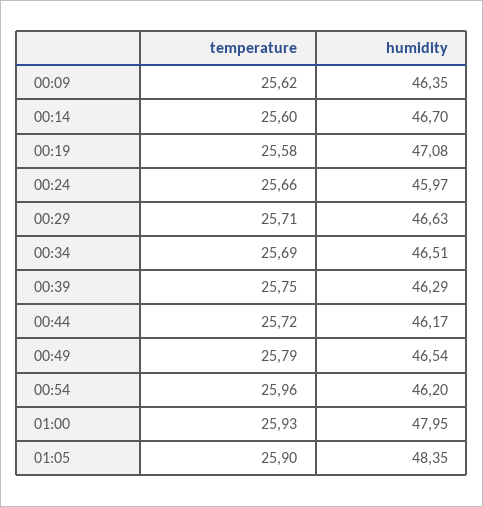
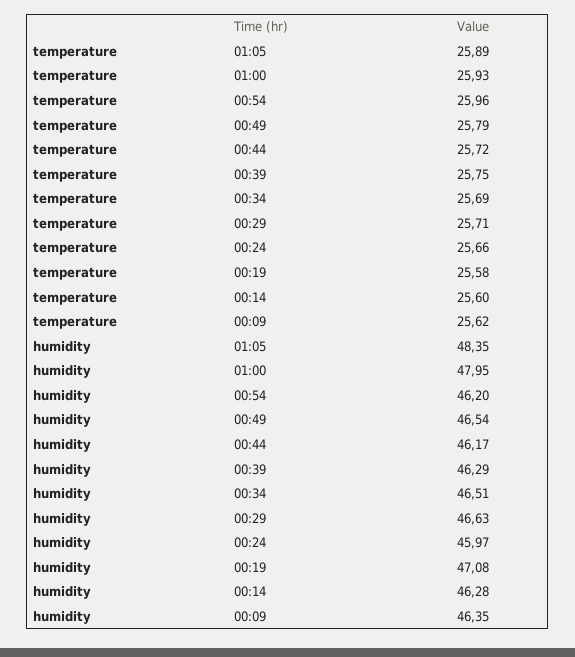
humidity, 00:14: 46.7 -> 46.28
temperature, 01:05: 25.9 -> 25.89

